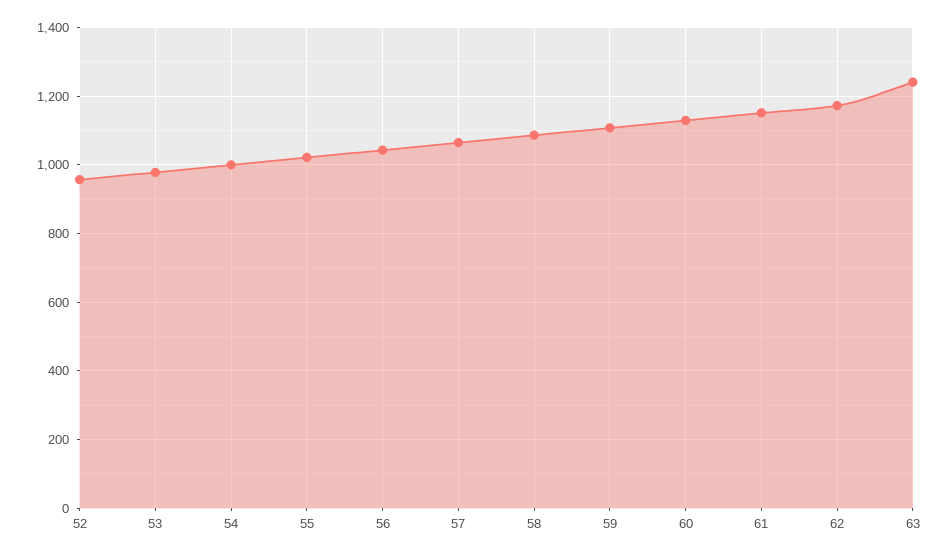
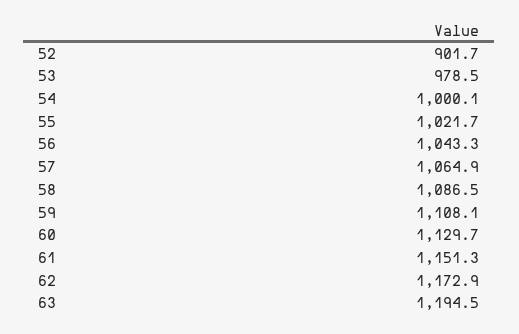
52: 960 -> 901.7
63: 1240 -> 1194.5

